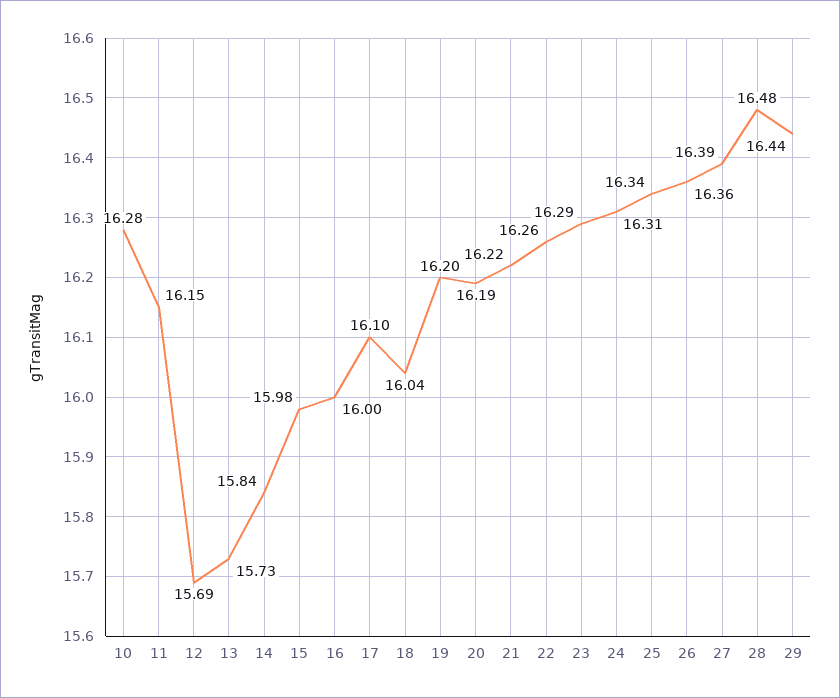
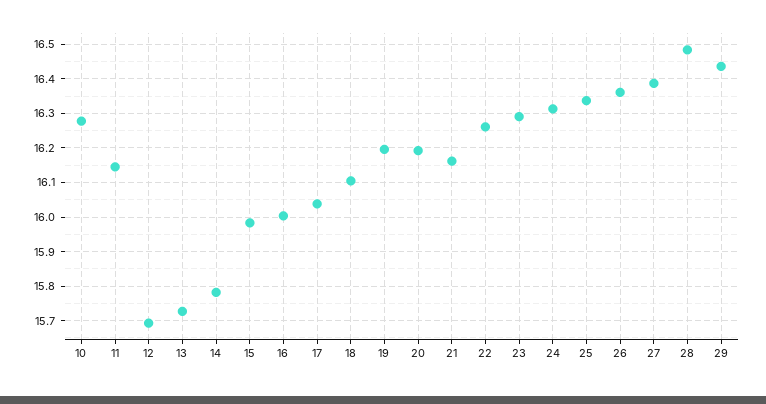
14: 15.84 -> 15.78
17: 16.1 -> 16.04
18: 16.04 -> 16.1
21: 16.22 -> 16.16

